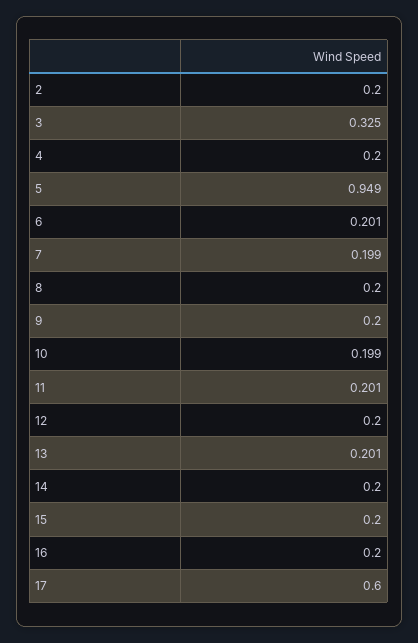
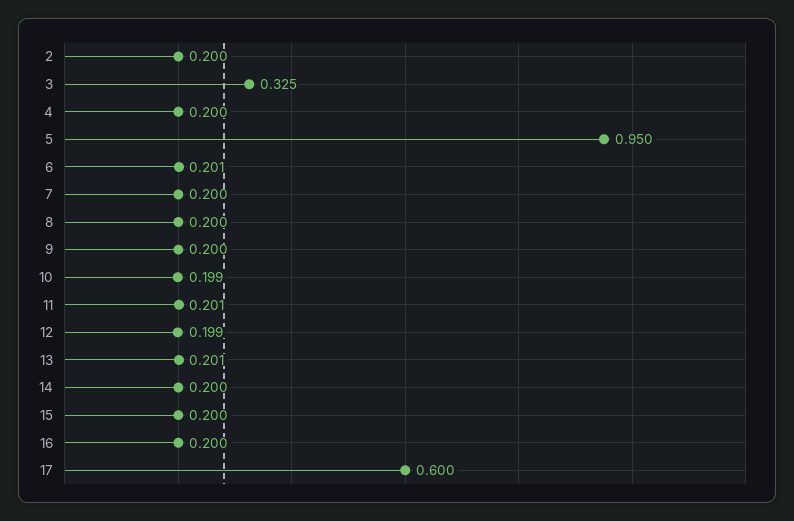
5: 0.949 -> 0.95
7: 0.199 -> 0.2
12: 0.2 -> 0.199

